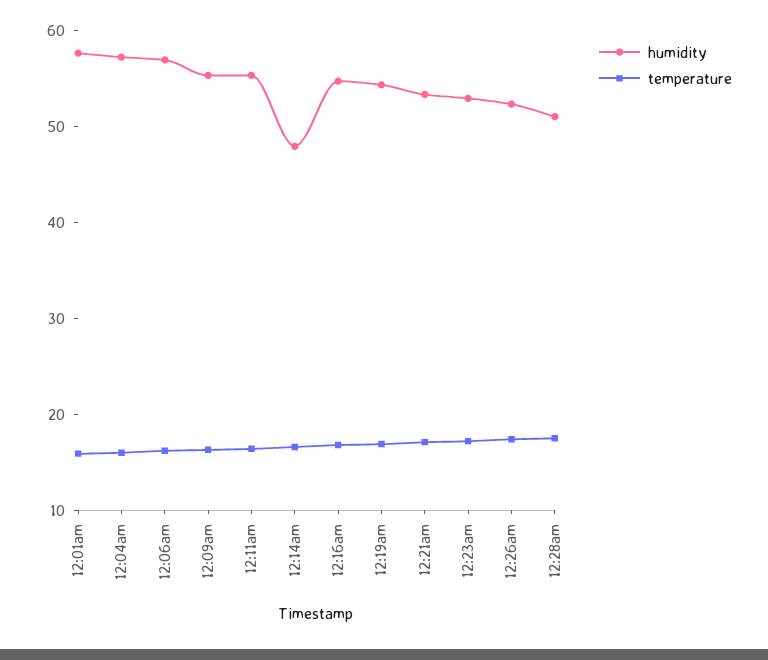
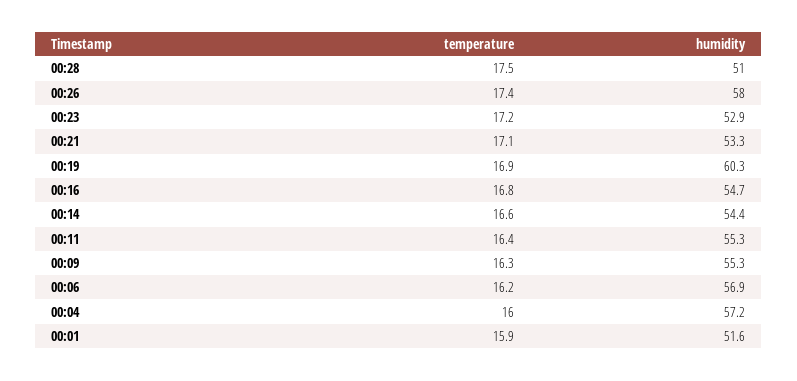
humidity, 12:01am: 58 -> 51.6
humidity, 12:14am: 48 -> 54.4
humidity, 12:19am: 54 -> 60.3
humidity, 12:26am: 52 -> 58

